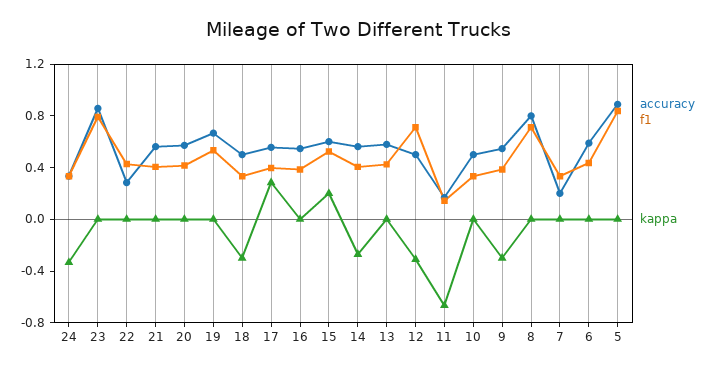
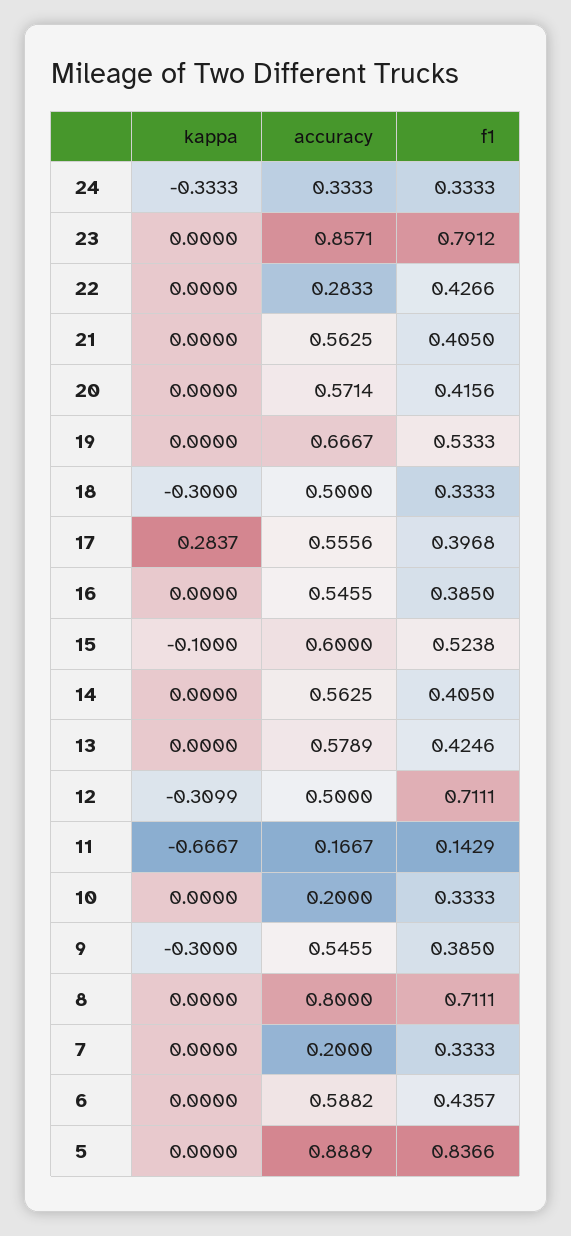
kappa, 15: 0.2 -> -0.1
kappa, 14: -0.3 -> 0
accuracy, 10: 0.5 -> 0.2

